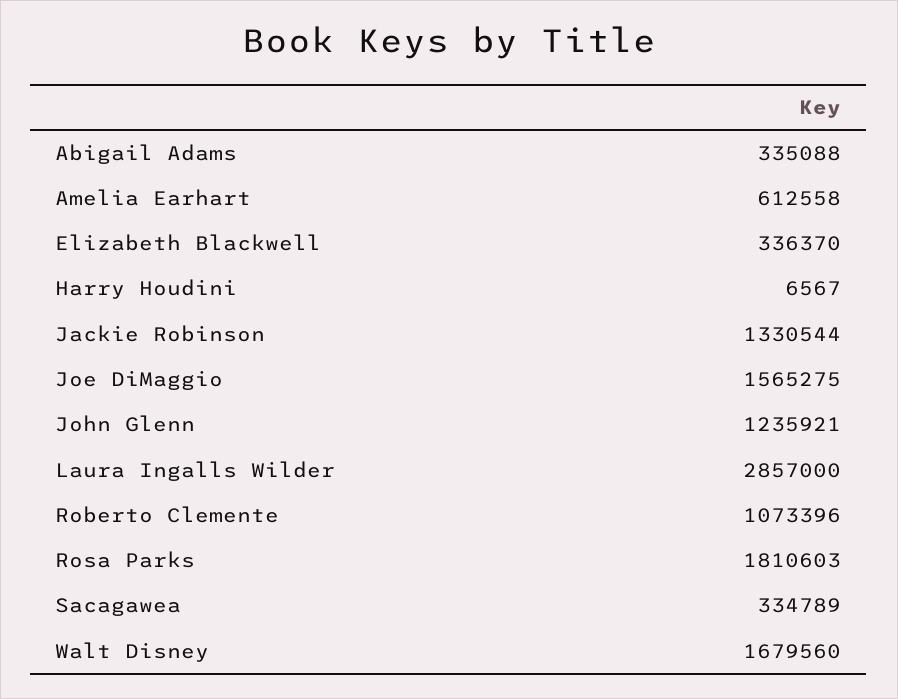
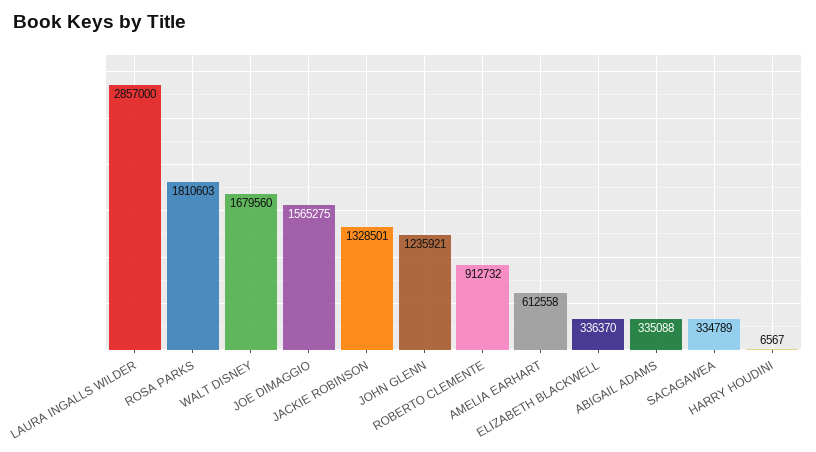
Jackie Robinson: 1330544 -> 1328501
Roberto Clemente: 1073396 -> 912732

